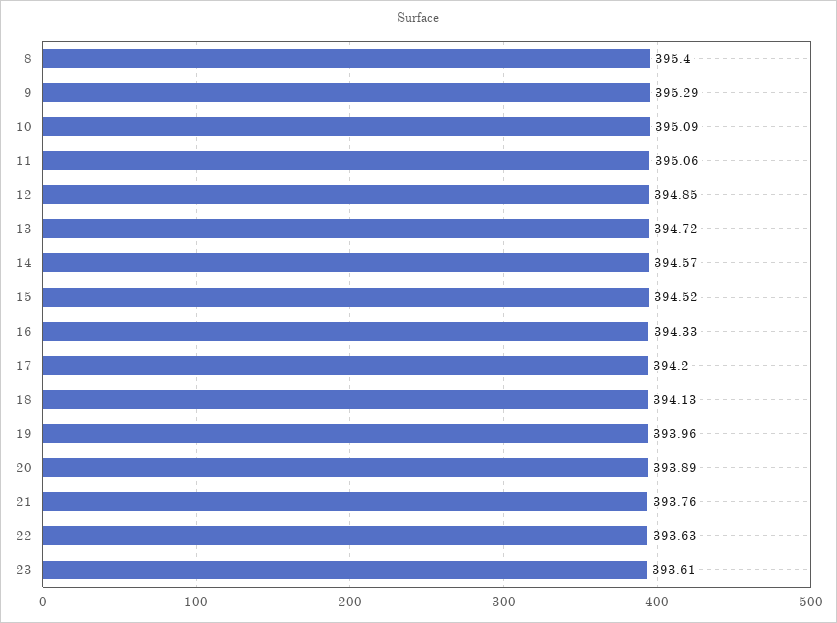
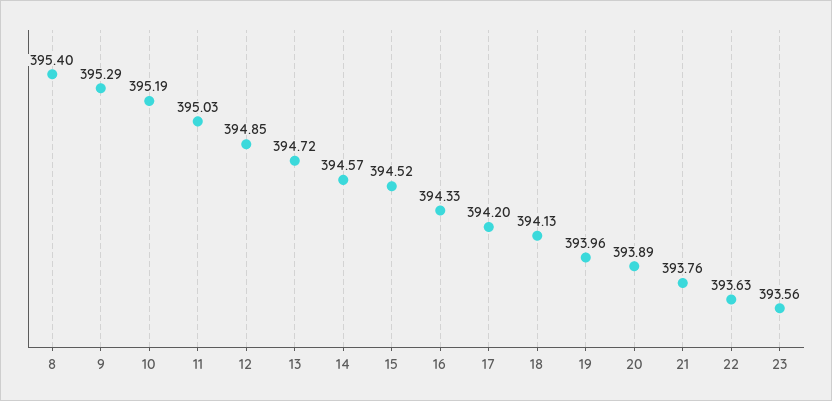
10: 395.09 -> 395.19
11: 395.06 -> 395.03
23: 393.61 -> 393.56

